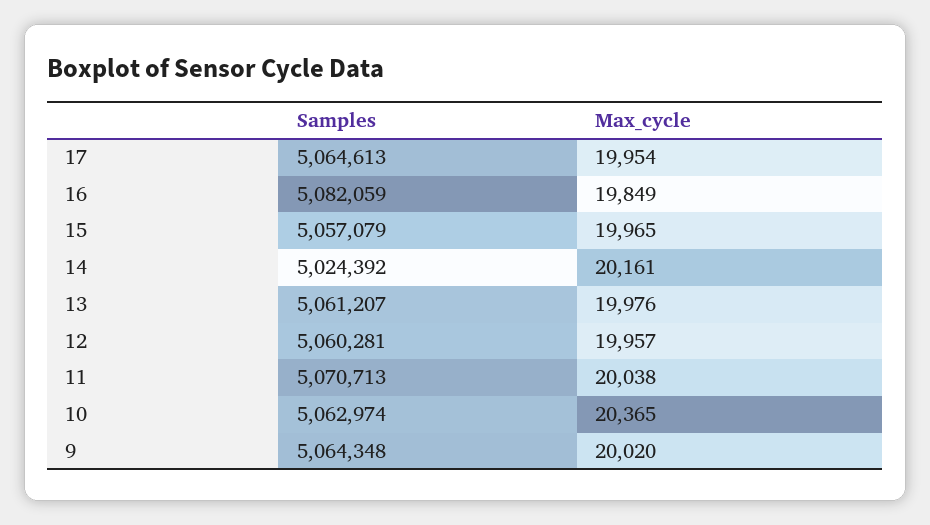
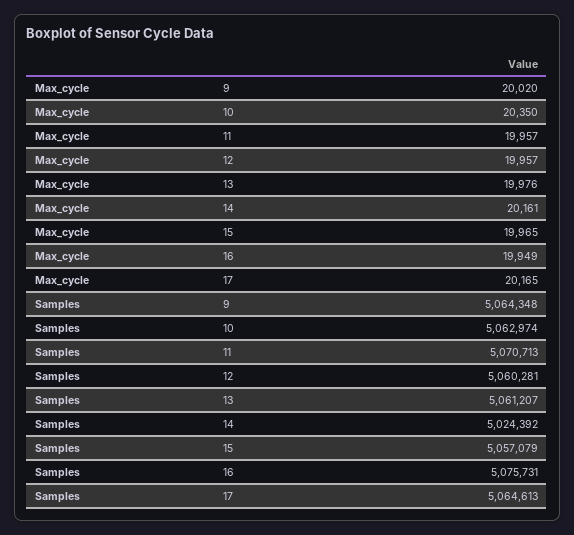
Max_cycle, 17: 19954 -> 20165
Samples, 16: 5082059 -> 5075731
Max_cycle, 16: 19849 -> 19949
Max_cycle, 11: 20038 -> 19957
Max_cycle, 10: 20365 -> 20350

